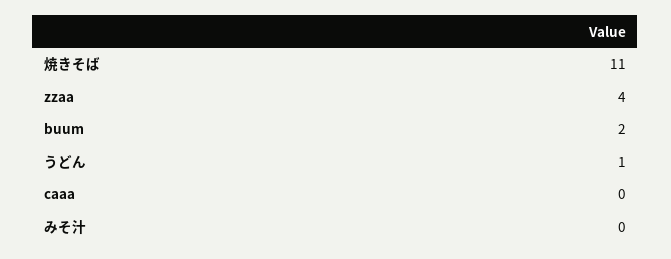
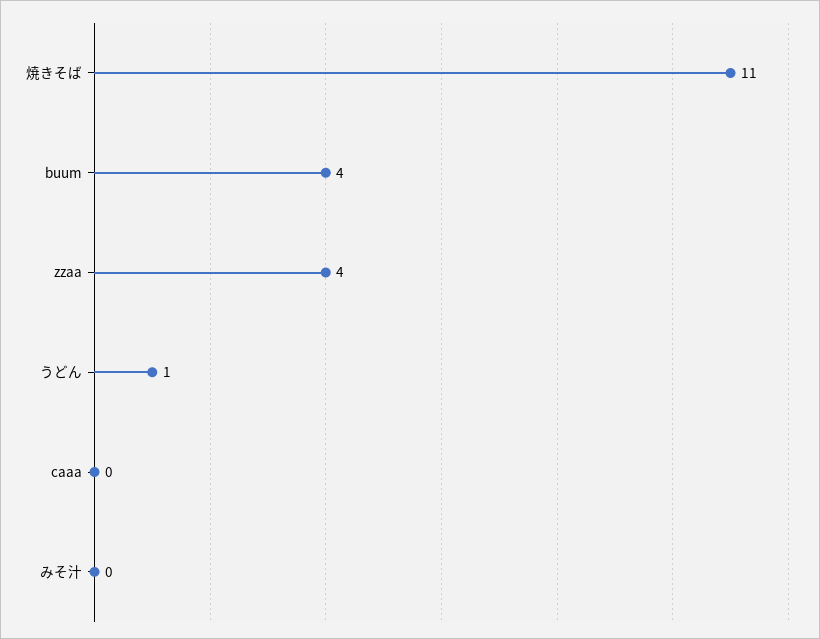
buum: 2 -> 4

